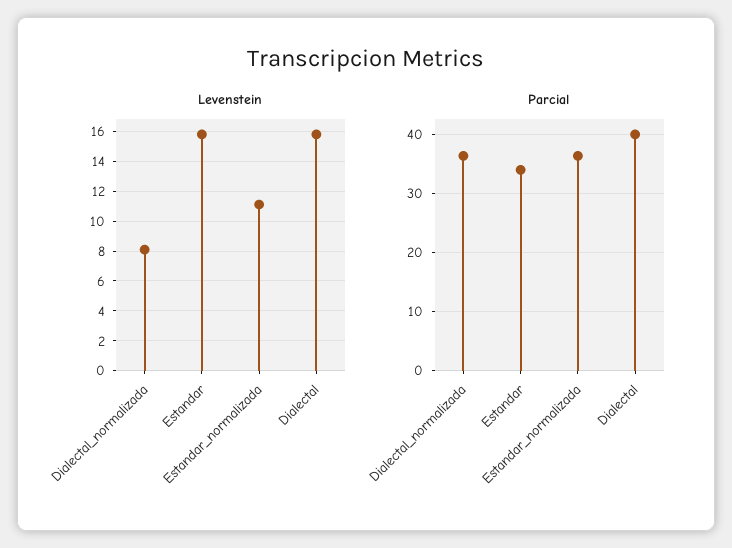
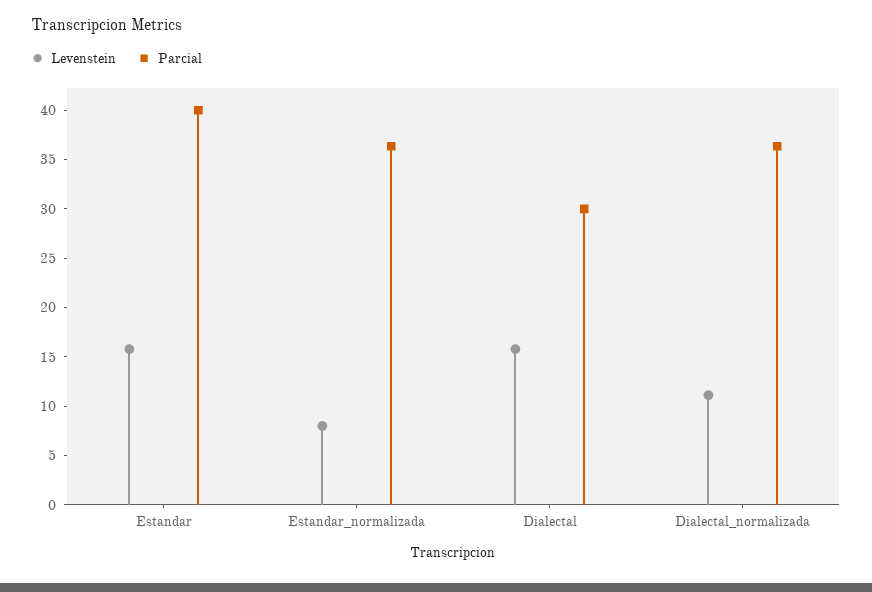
Levenstein, Dialectal_normalizada: 8 -> 11
Levenstein, Estandar_normalizada: 11 -> 8
Parcial, Estandar: 34 -> 40
Parcial, Dialectal: 40 -> 30

